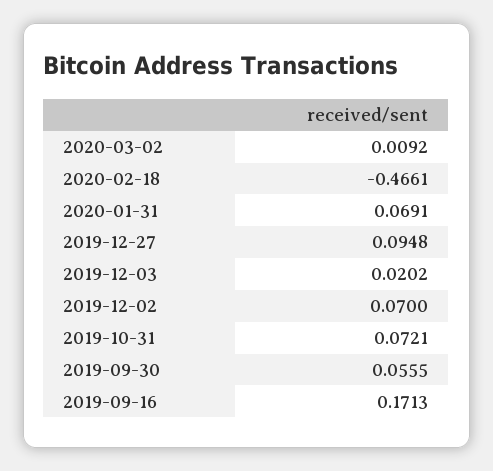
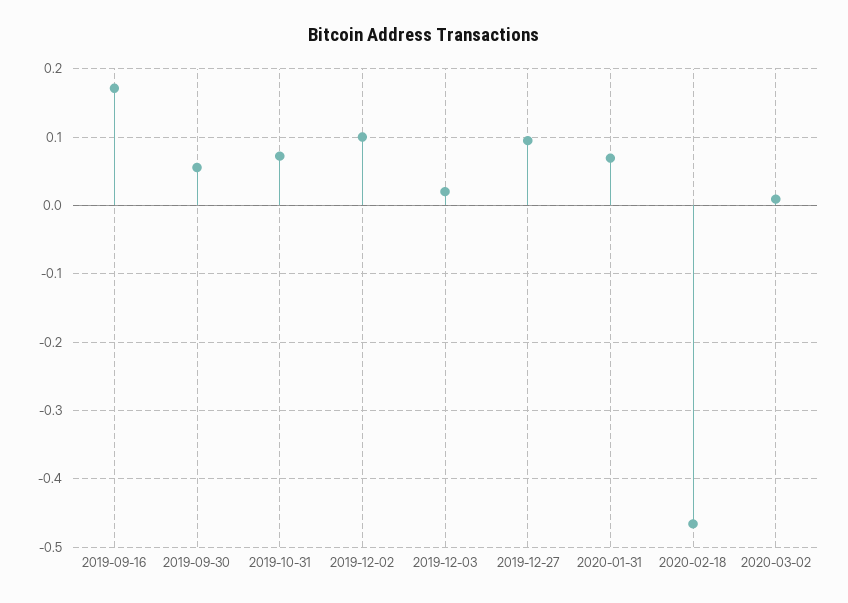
2019-12-02: 0.07 -> 0.1

